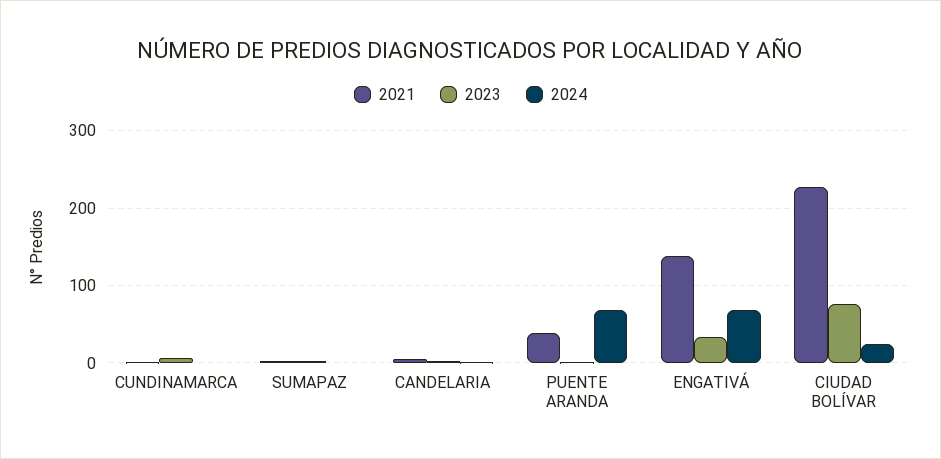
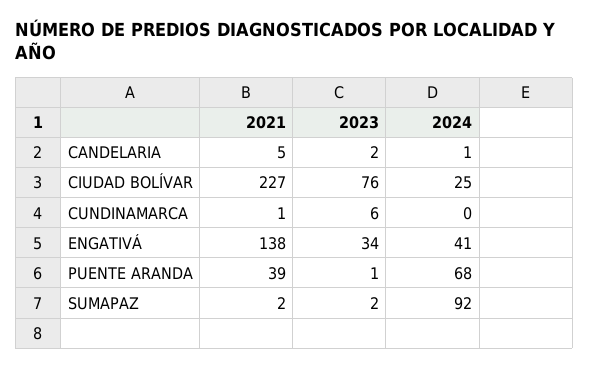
2024, SUMAPAZ: 0 -> 92
2024, ENGATIVÁ: 70 -> 41

